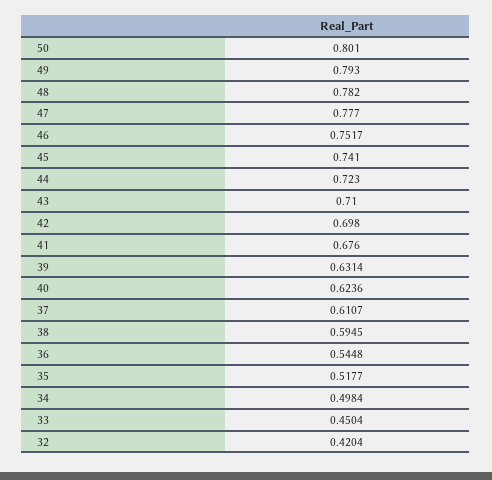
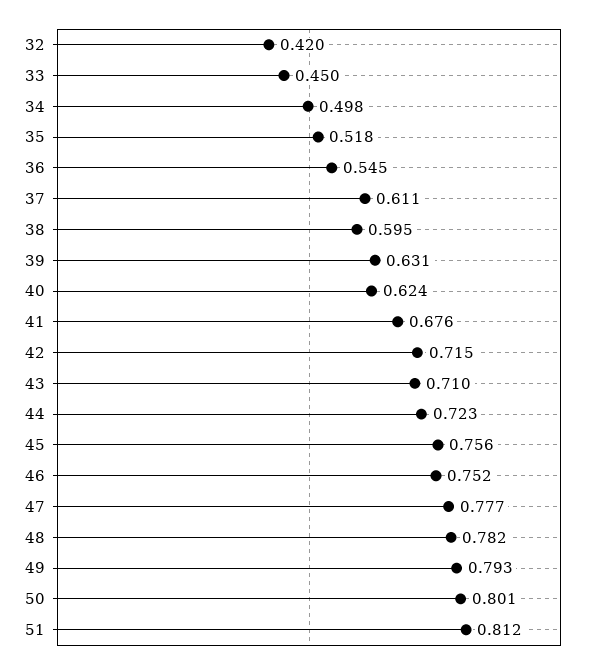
45: 0.741 -> 0.756
42: 0.698 -> 0.715
51: none -> 0.812

